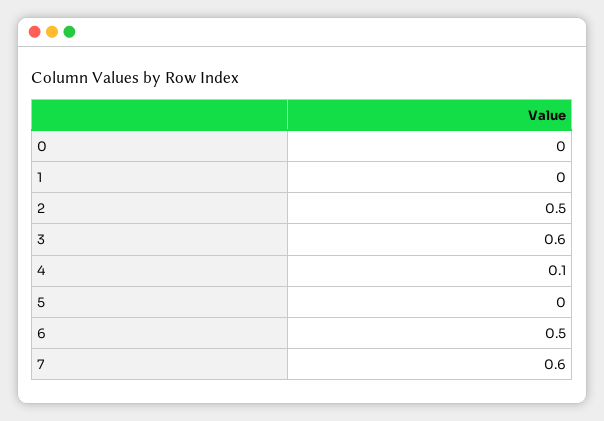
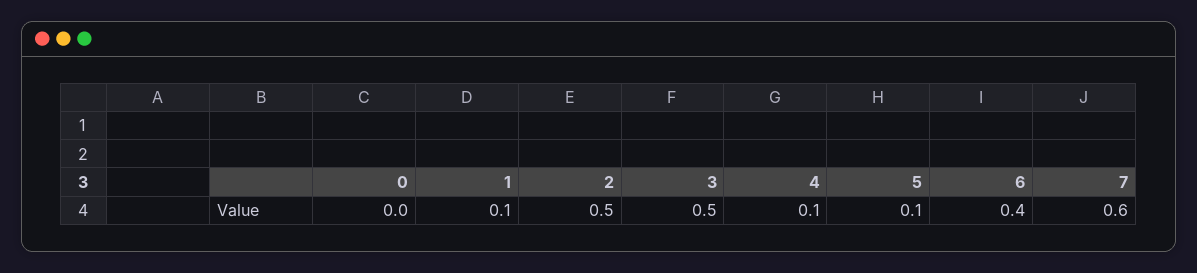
1: 0 -> 0.1
3: 0.6 -> 0.5
5: 0 -> 0.1
6: 0.5 -> 0.4

